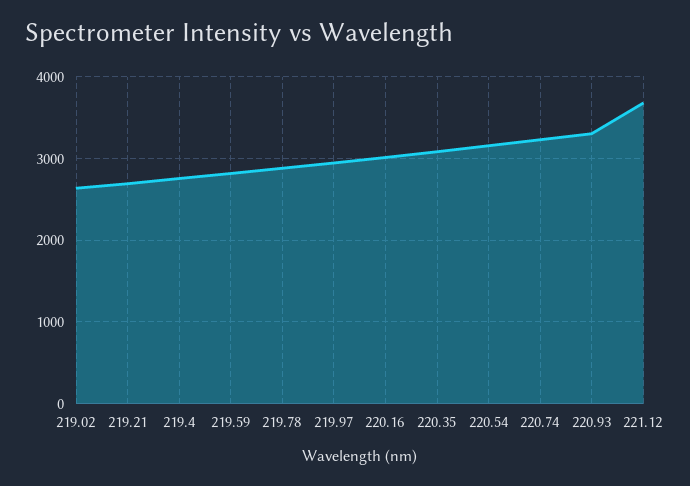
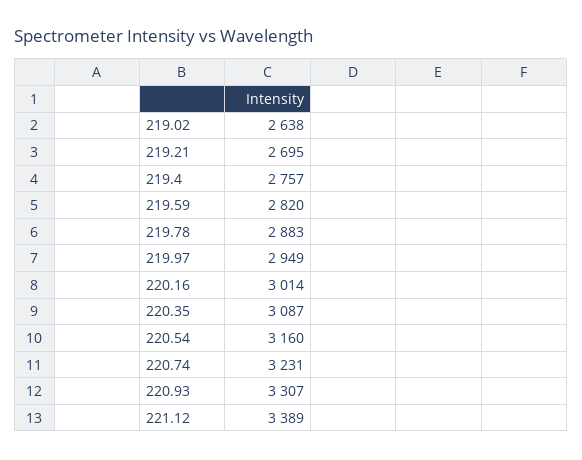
221.12: 3700 -> 3389

